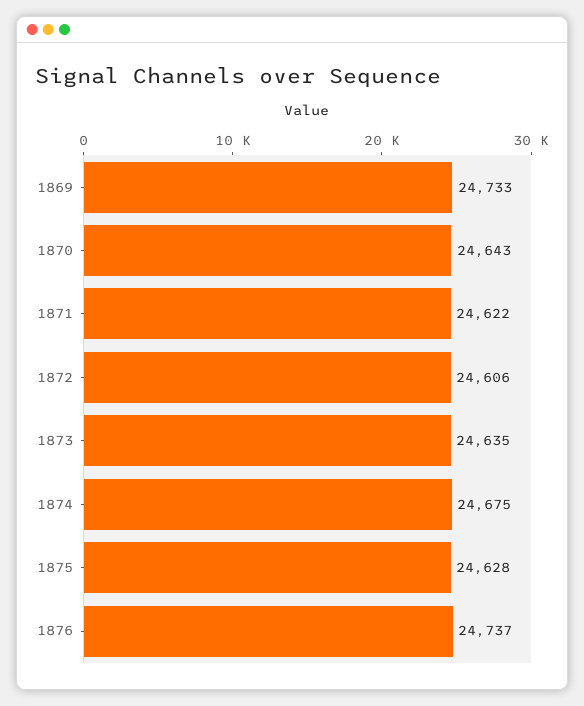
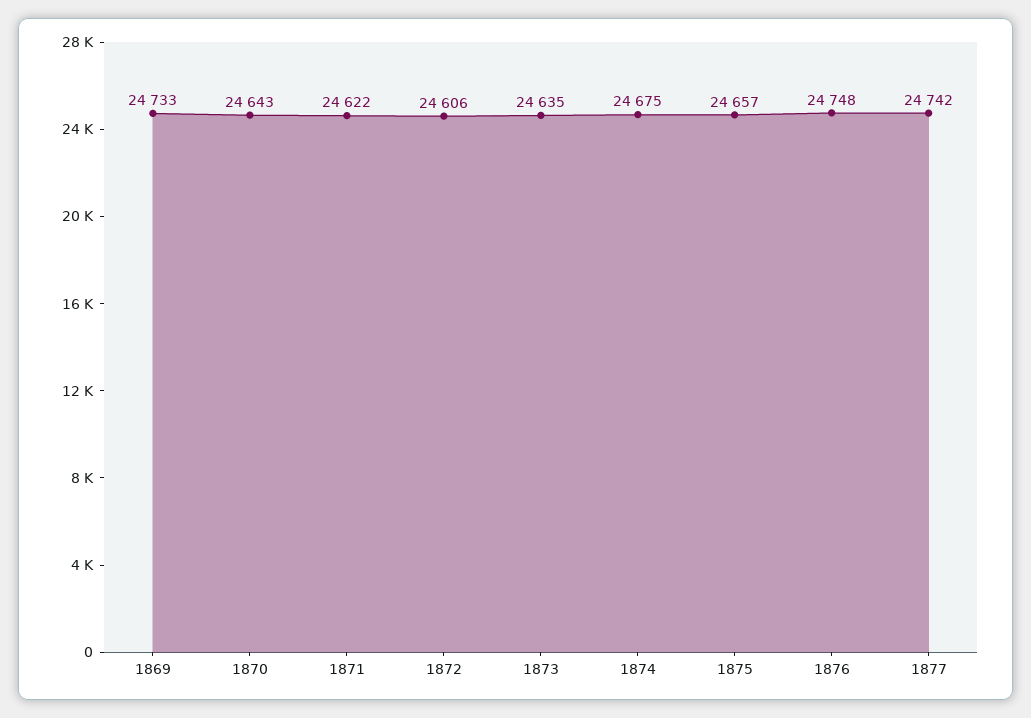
1875: 24628 -> 24657
1876: 24737 -> 24748
1877: none -> 24742

